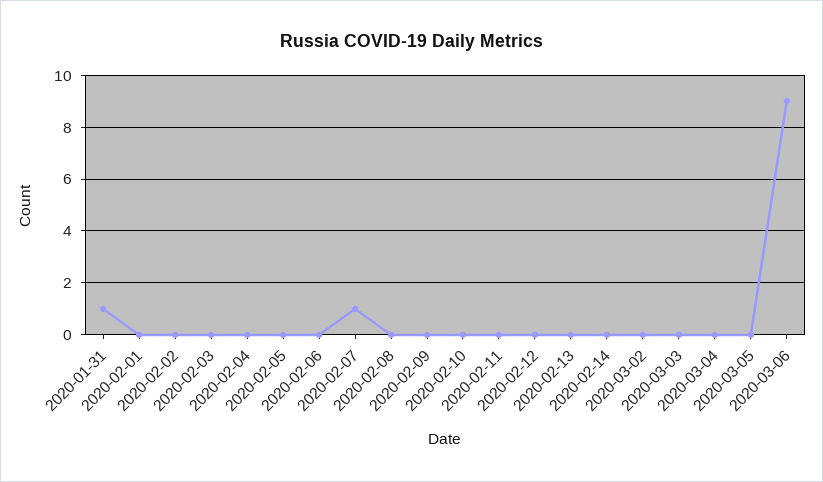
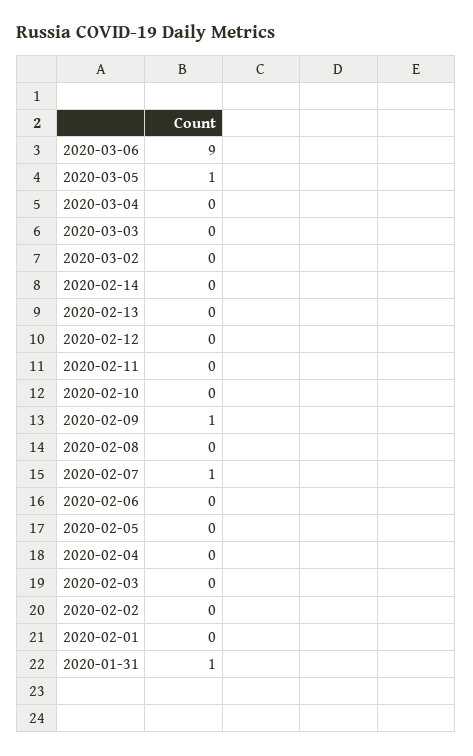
2020-02-09: 0 -> 1
2020-03-05: 0 -> 1

